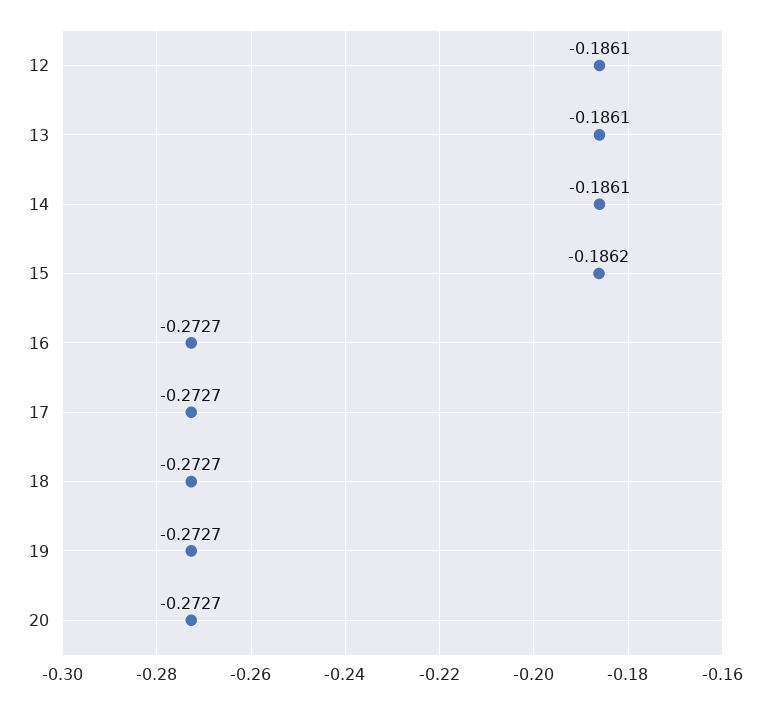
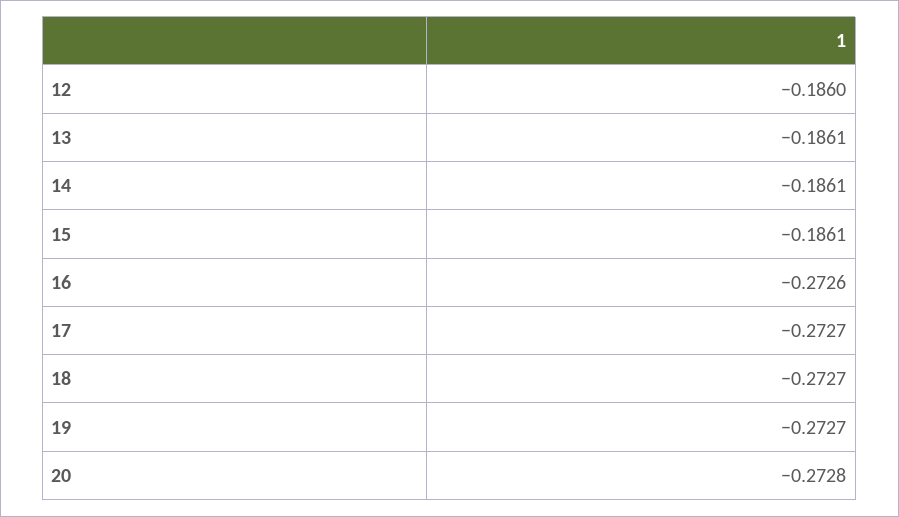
12: -0.1861 -> -0.186
15: -0.1862 -> -0.1861
16: -0.2727 -> -0.2726
20: -0.2727 -> -0.2728

